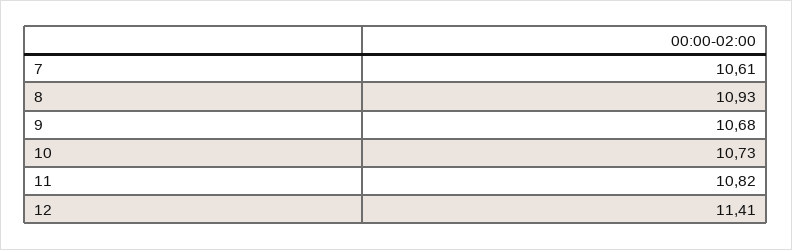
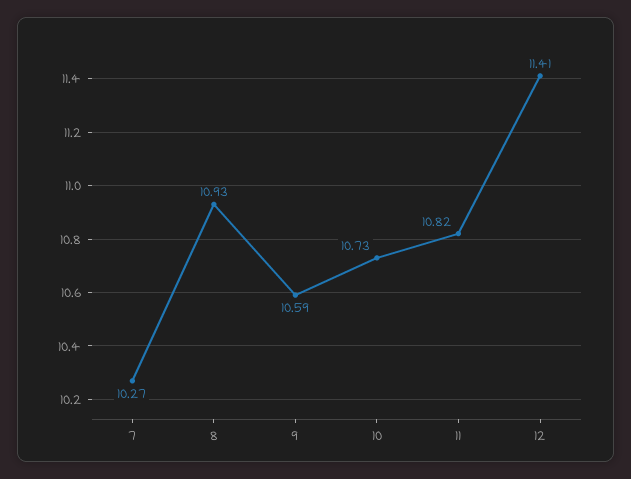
7: 10.61 -> 10.27
9: 10.68 -> 10.59

